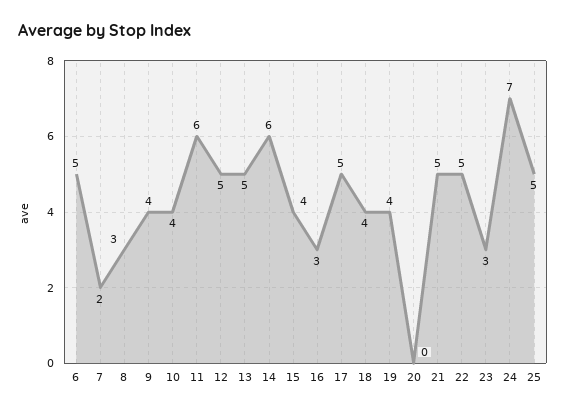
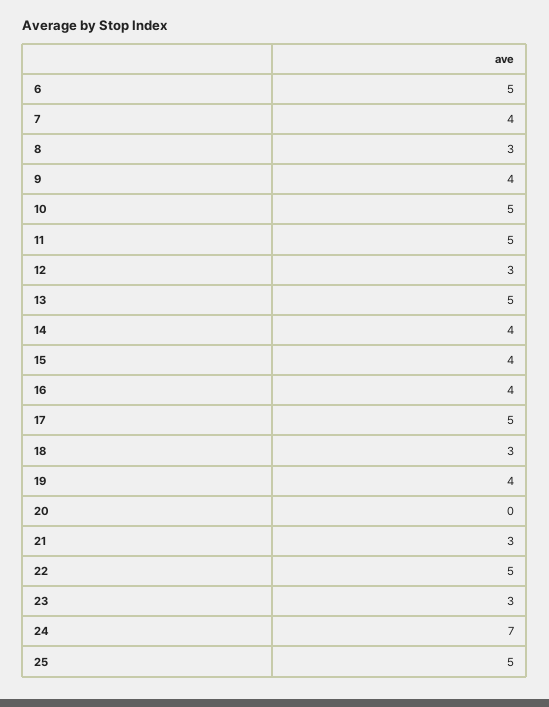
7: 2 -> 4
10: 4 -> 5
11: 6 -> 5
12: 5 -> 3
14: 6 -> 4
16: 3 -> 4
18: 4 -> 3
21: 5 -> 3

